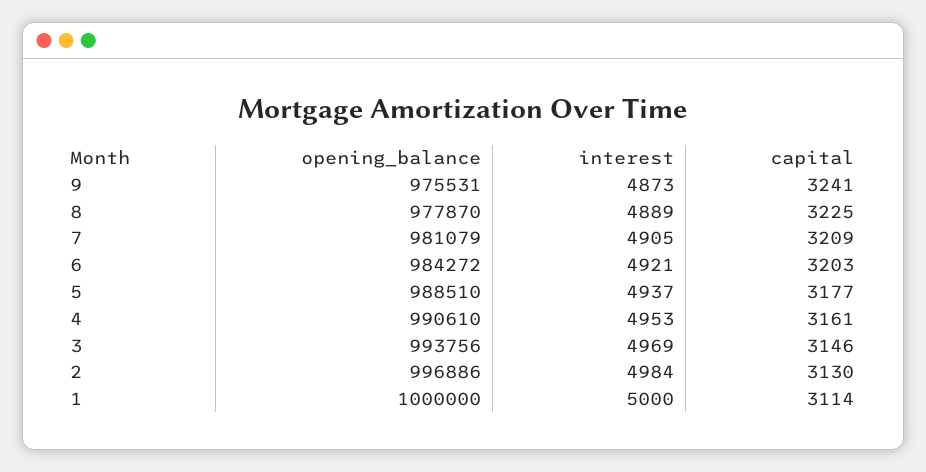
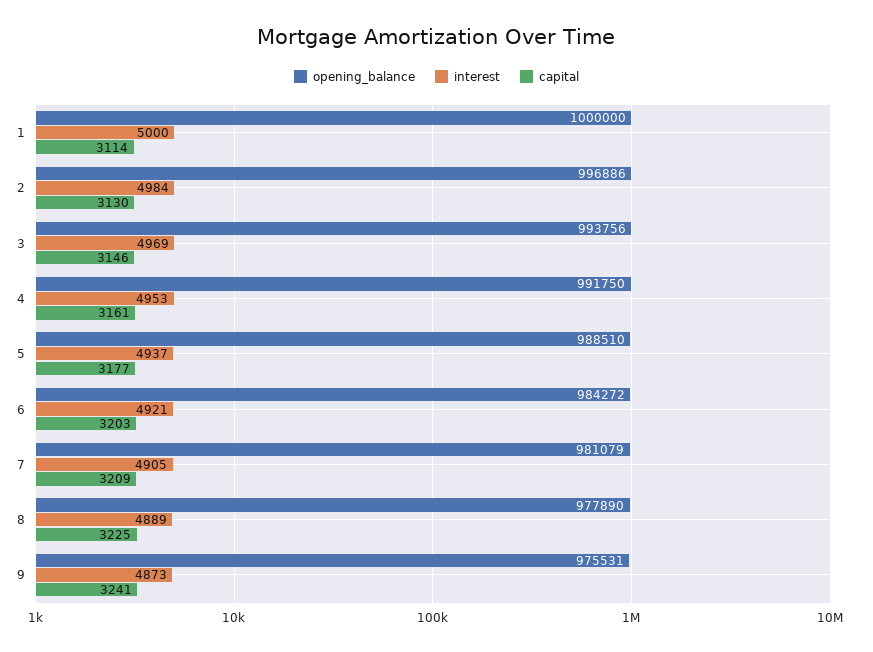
opening_balance, 8: 977870 -> 977890
opening_balance, 4: 990610 -> 991750

